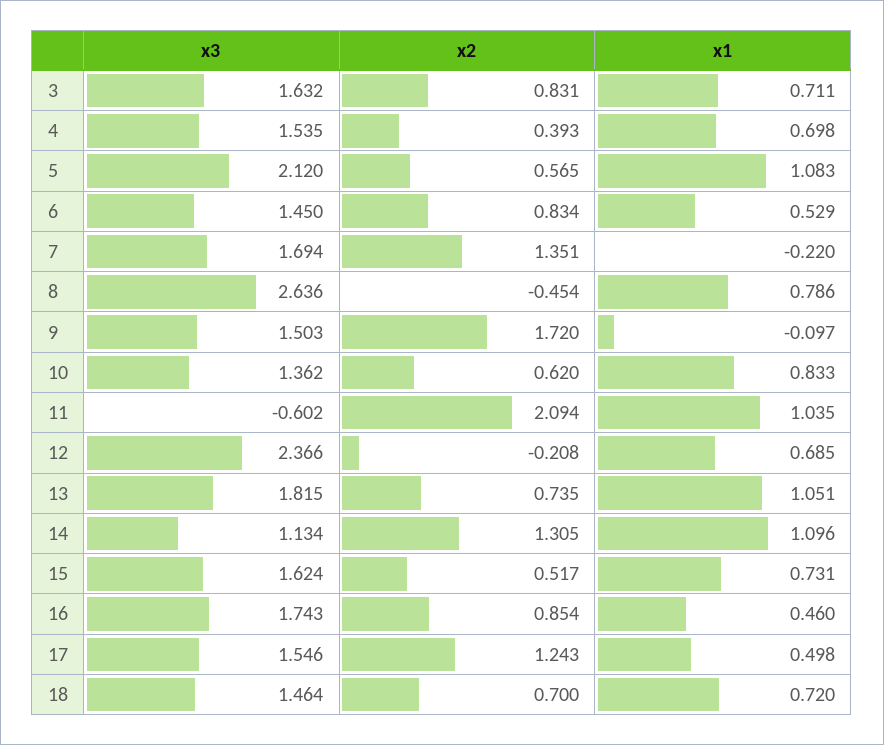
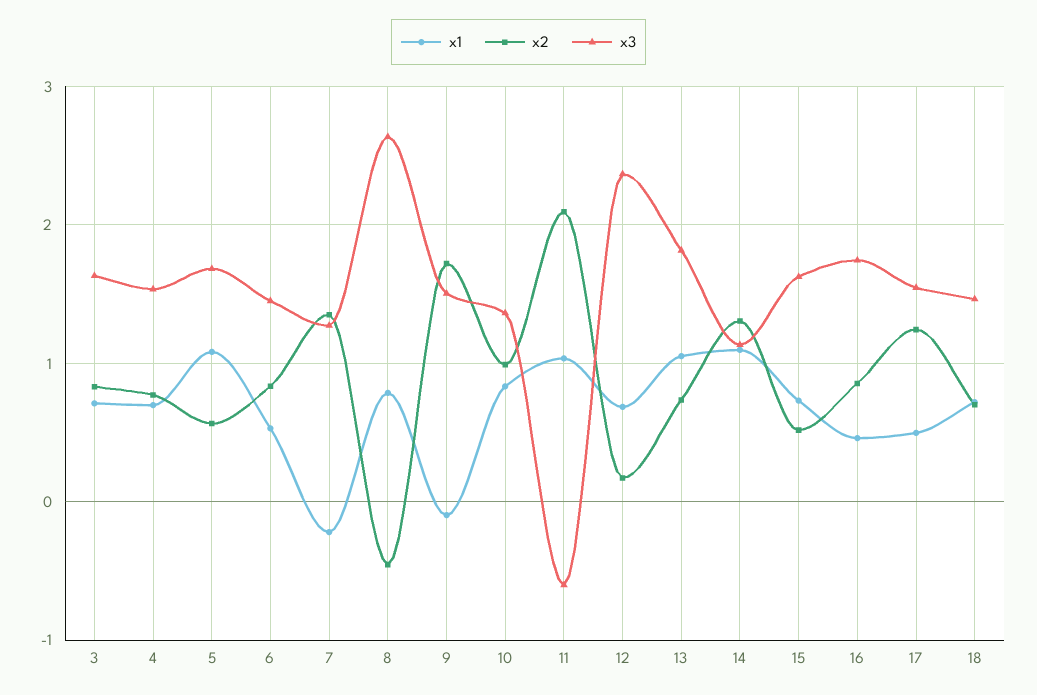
x2, 4: 0.393 -> 0.8
x3, 5: 2.12 -> 1.7
x3, 7: 1.694 -> 1.3
x2, 10: 0.62 -> 1
x2, 12: -0.208 -> 0.2

